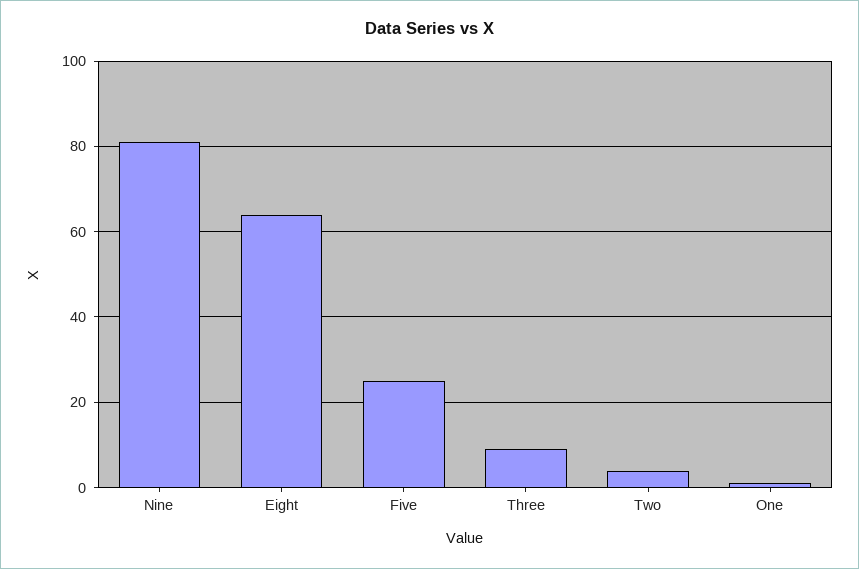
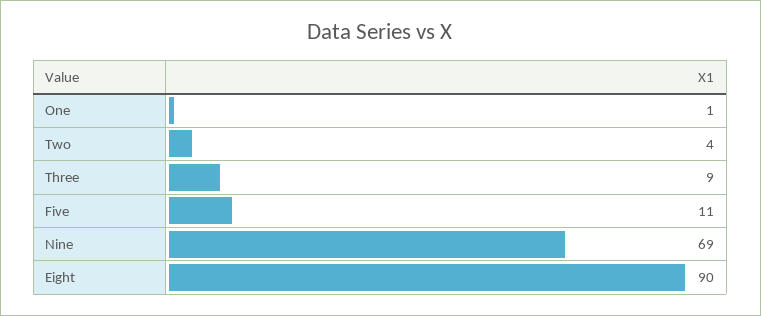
Nine: 80 -> 69
Eight: 65 -> 90
Five: 25 -> 11

